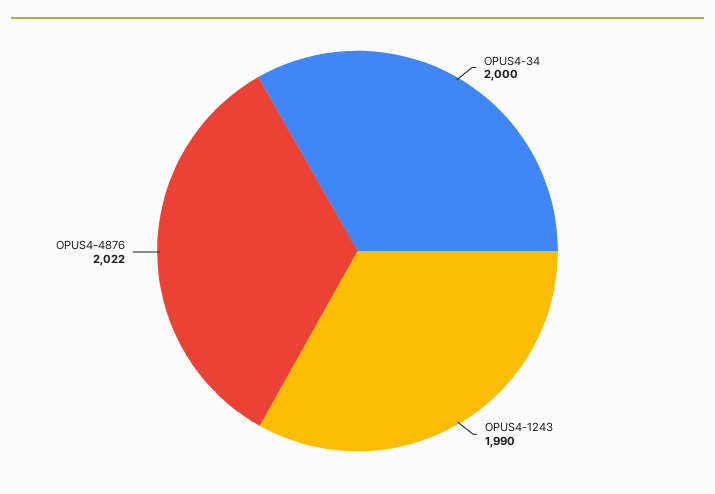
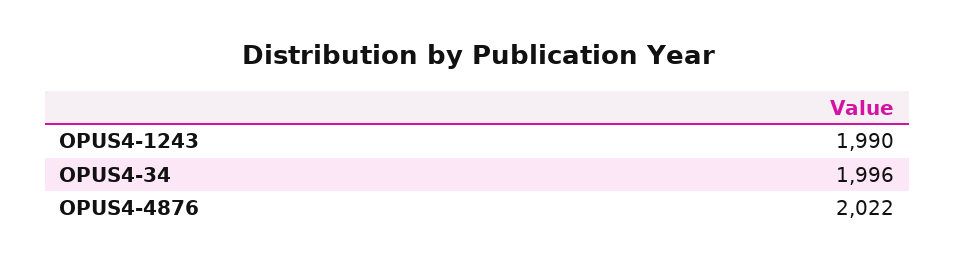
OPUS4-34: 2000 -> 1996

